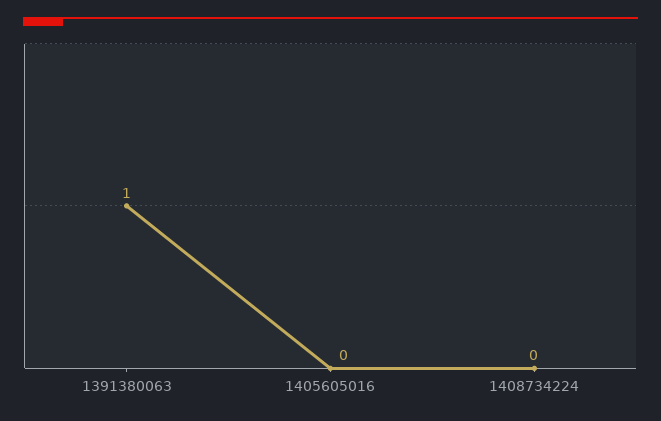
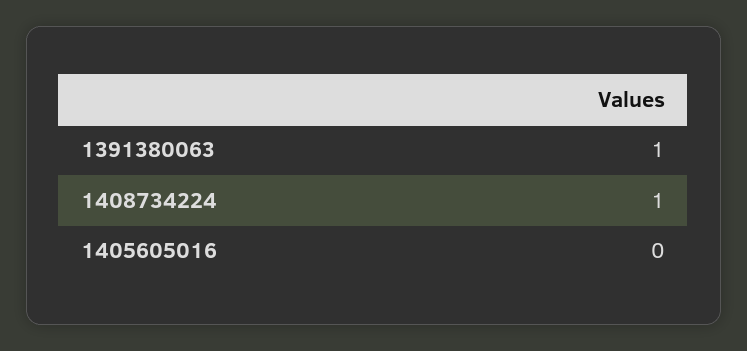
1408734224: 0 -> 1

